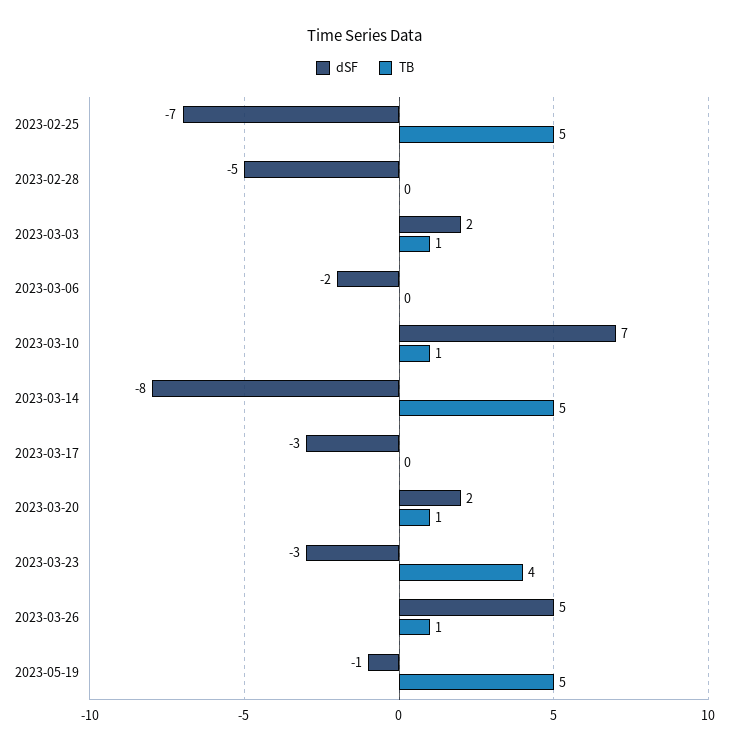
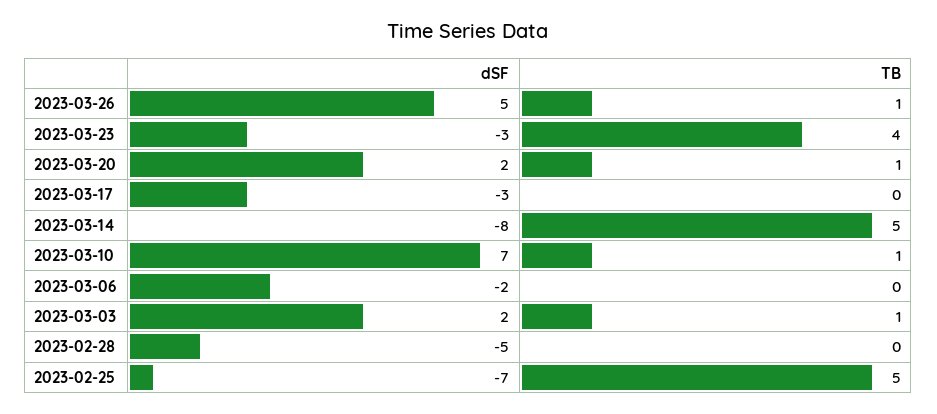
dSF, 2023-05-19: -1 -> none
TB, 2023-05-19: 5 -> none

